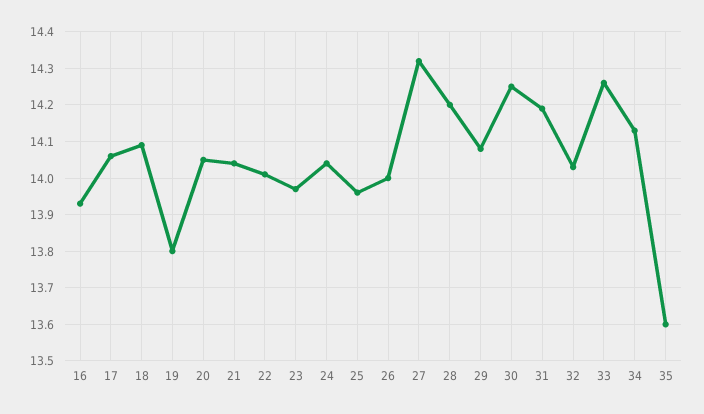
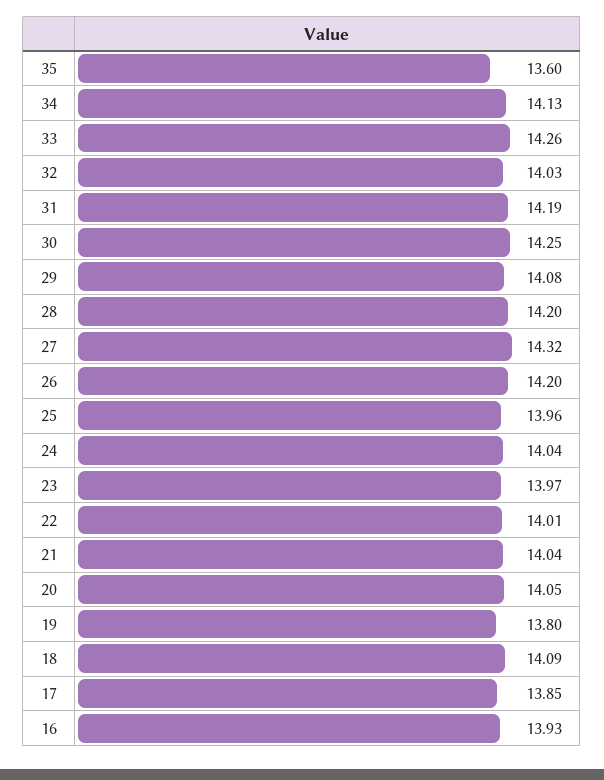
17: 14.05 -> 13.85
26: 14 -> 14.2

